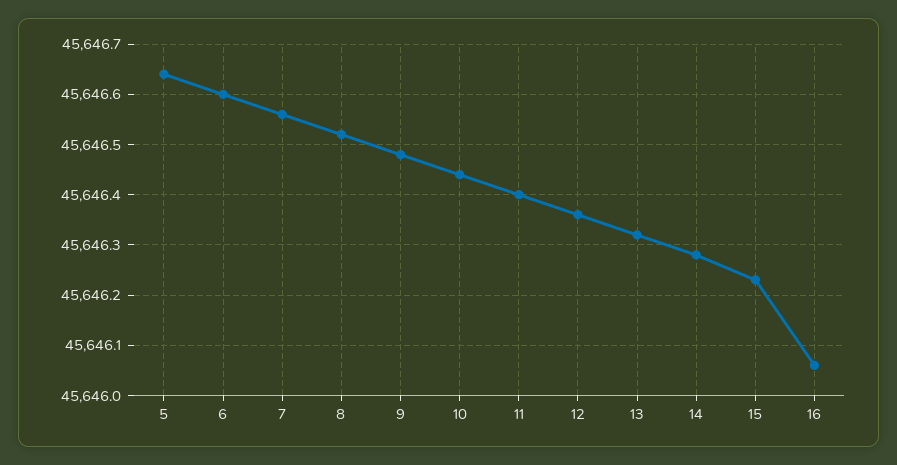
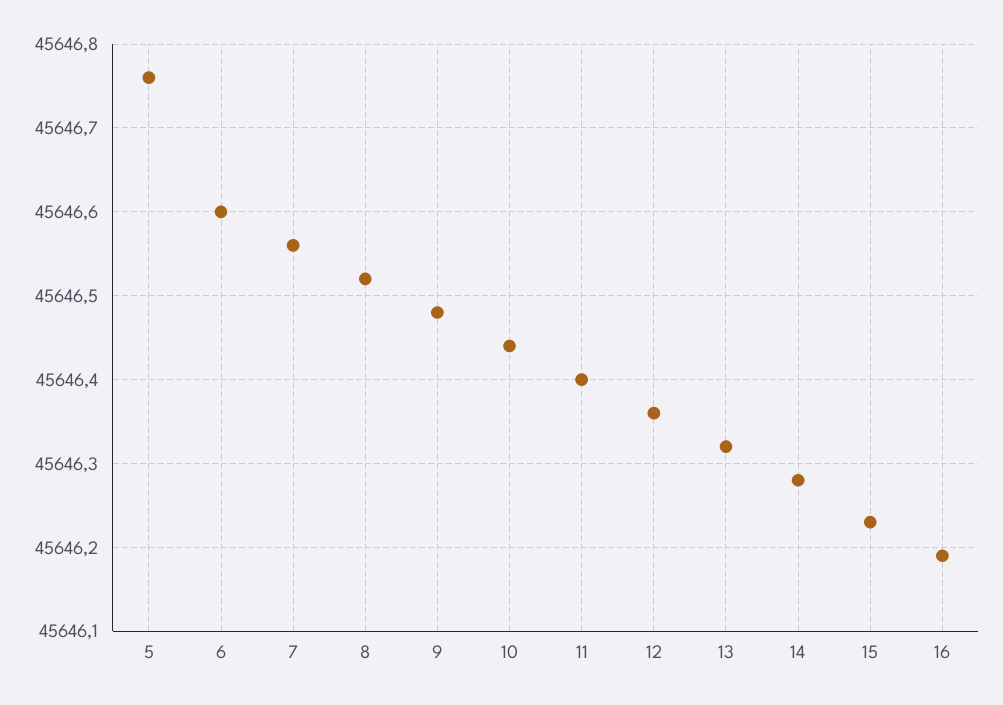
5: 45646.65 -> 45646.76
16: 45646.05 -> 45646.19

